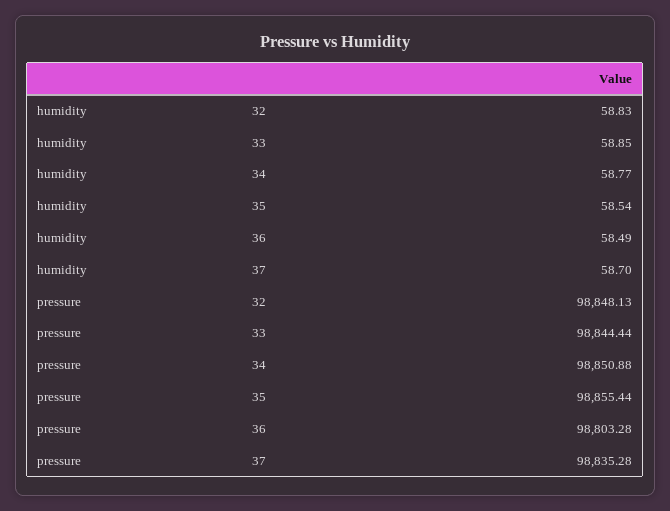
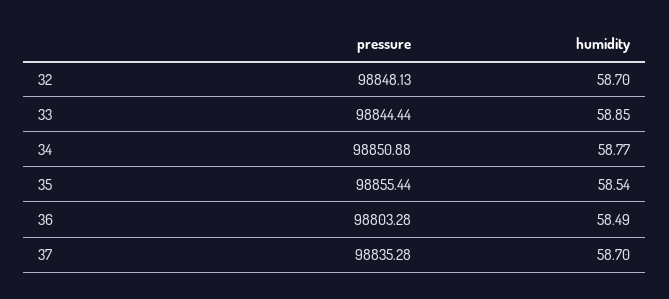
humidity, 32: 58.83 -> 58.7

